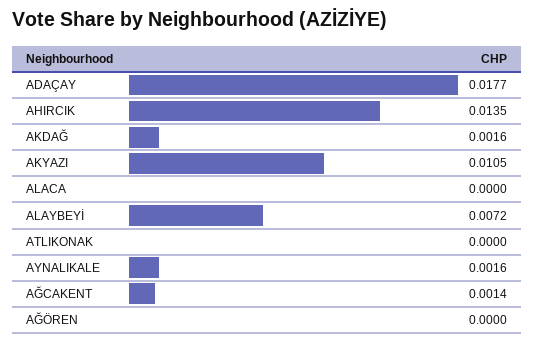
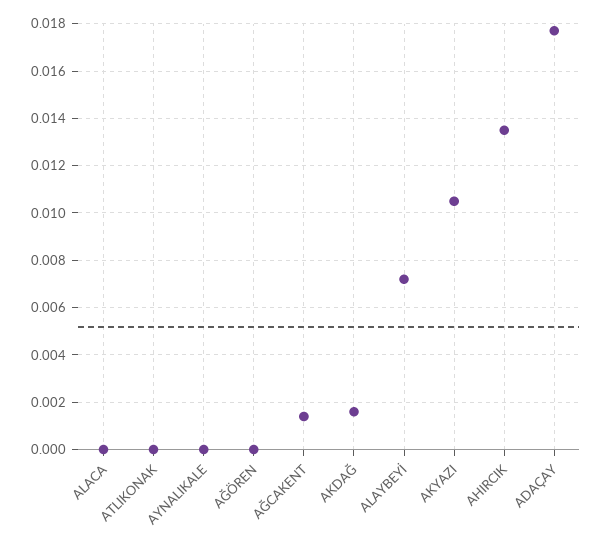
AYNALIKALE: 0.0016 -> 0

